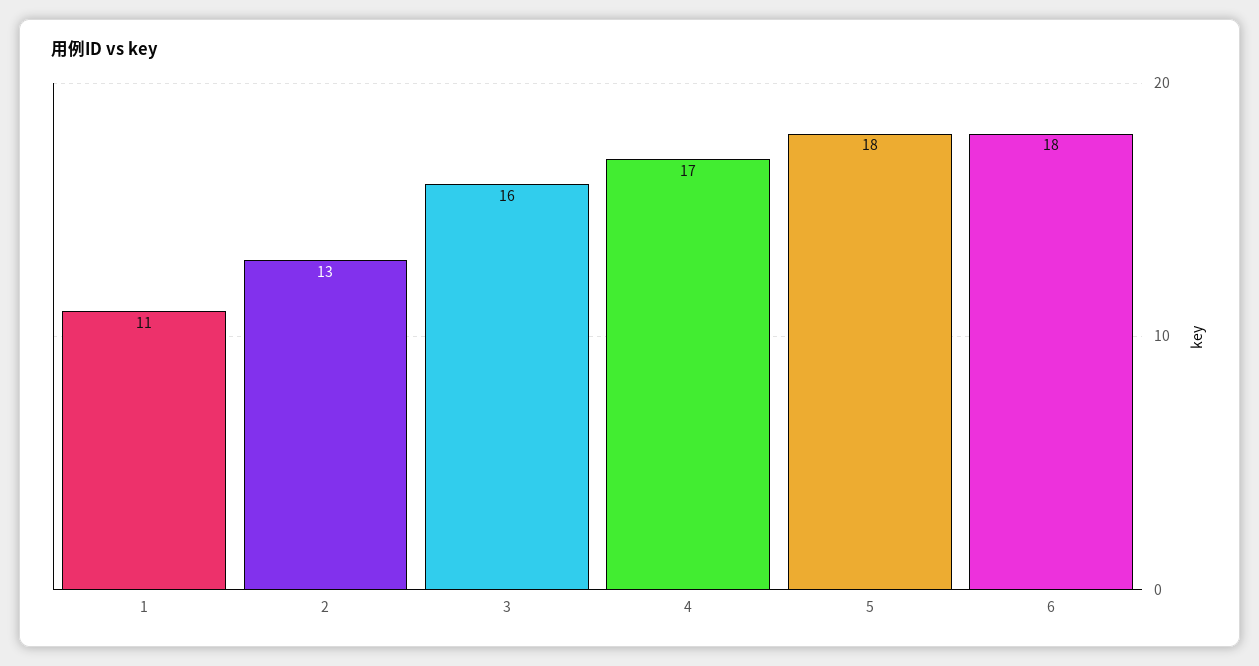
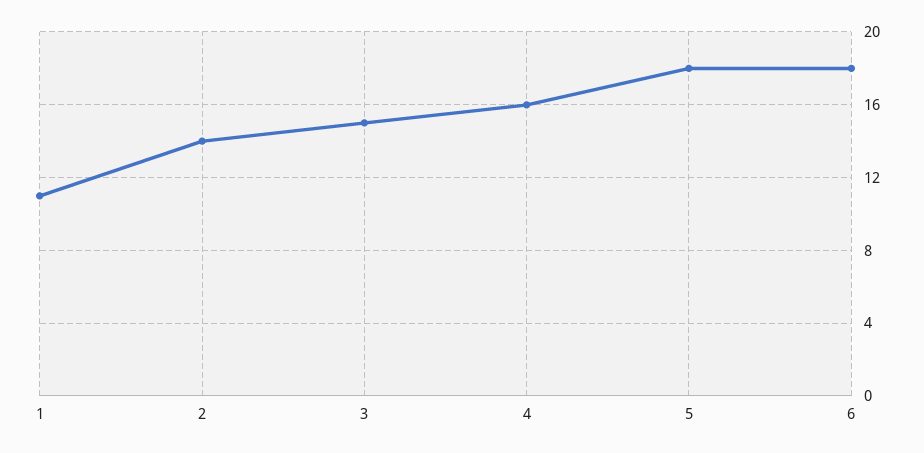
2: 13 -> 14
3: 16 -> 15
4: 17 -> 16

